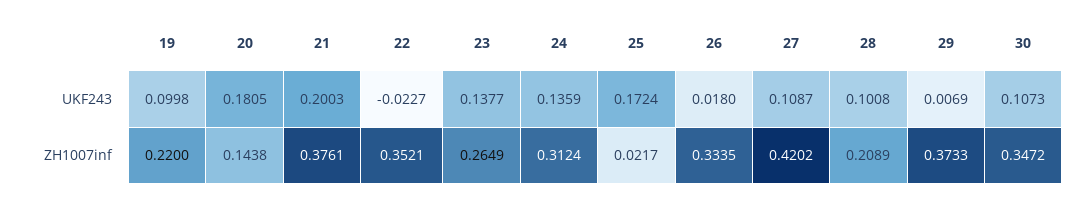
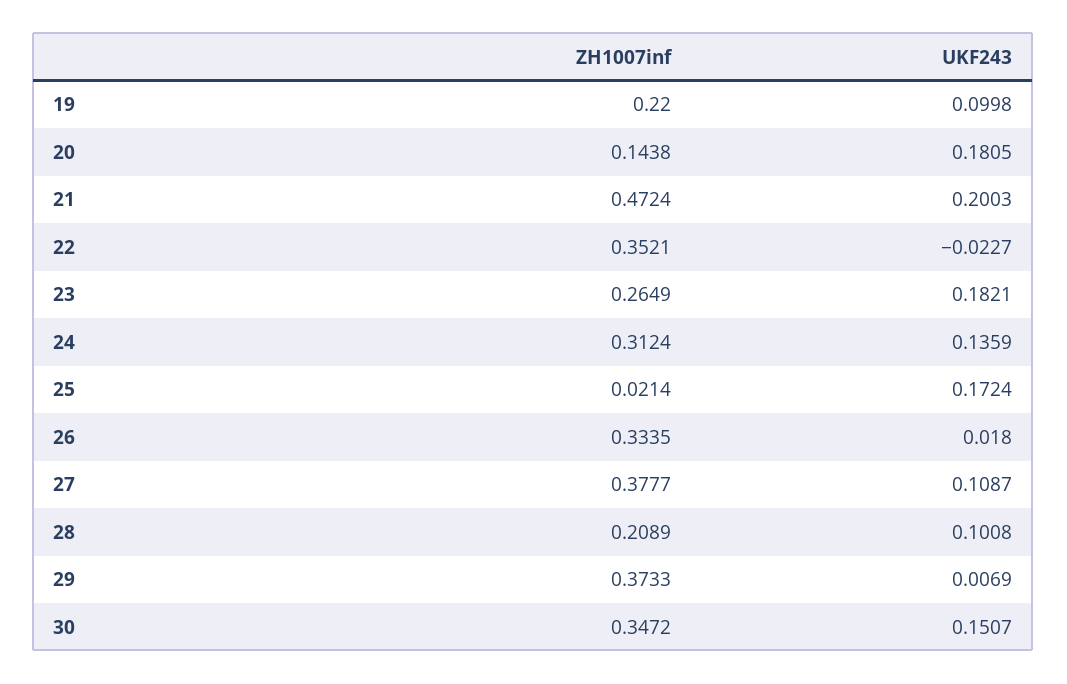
23, UKF243: 0.1377 -> 0.1821
30, UKF243: 0.1073 -> 0.1507
21, ZH1007inf: 0.3761 -> 0.4724
25, ZH1007inf: 0.0217 -> 0.0214
27, ZH1007inf: 0.4202 -> 0.3777

